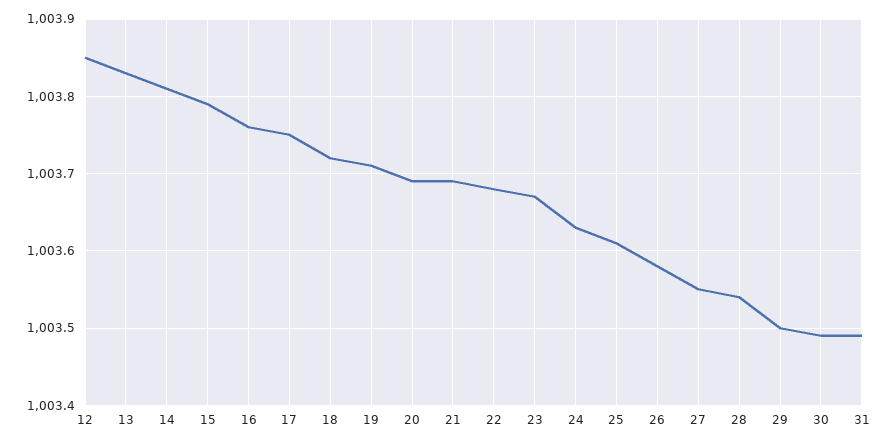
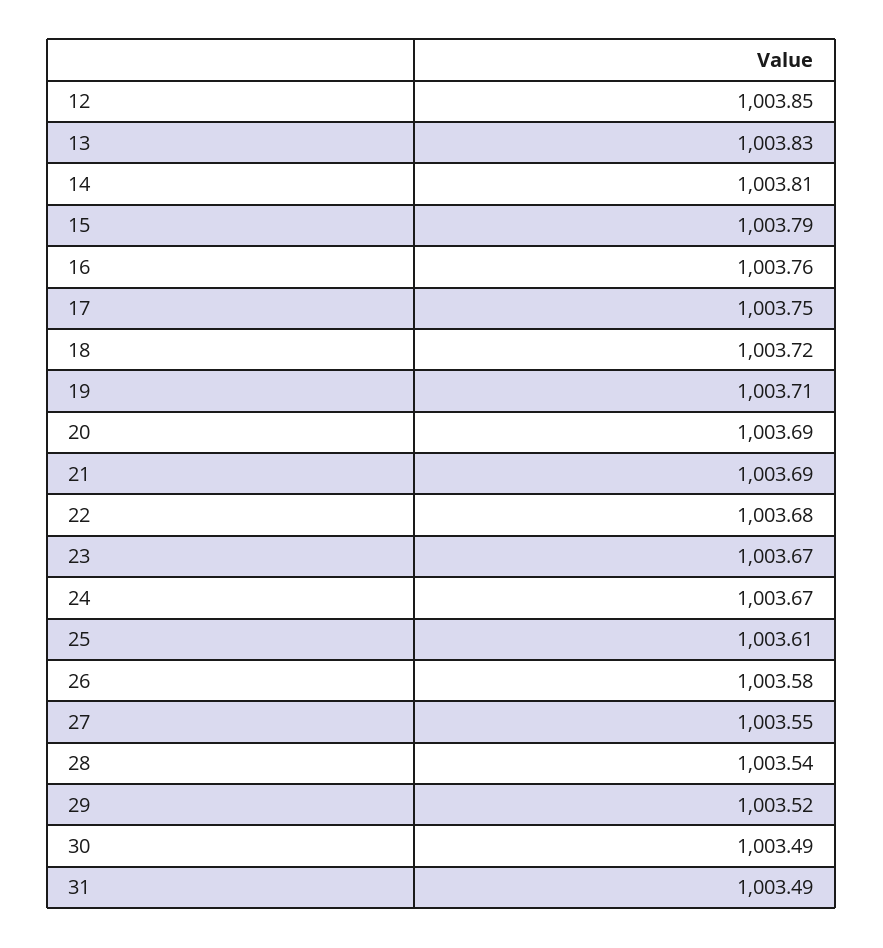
24: 1003.63 -> 1003.67
29: 1003.5 -> 1003.52

